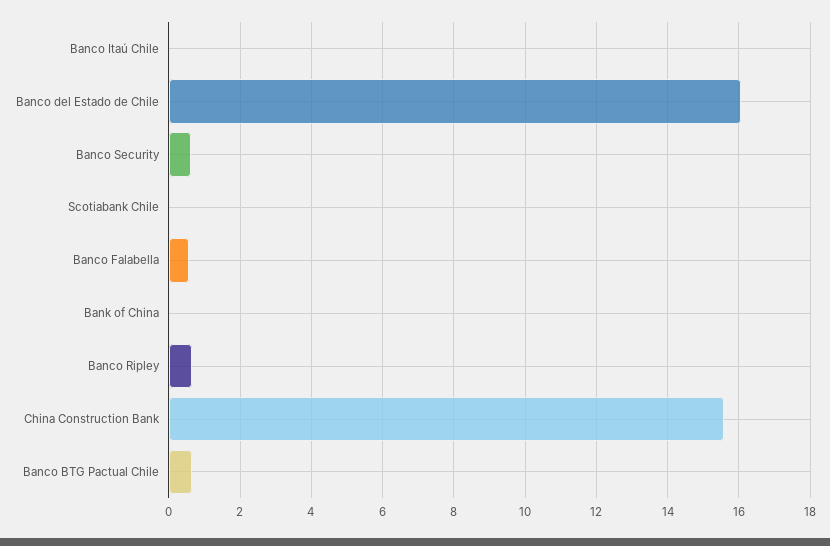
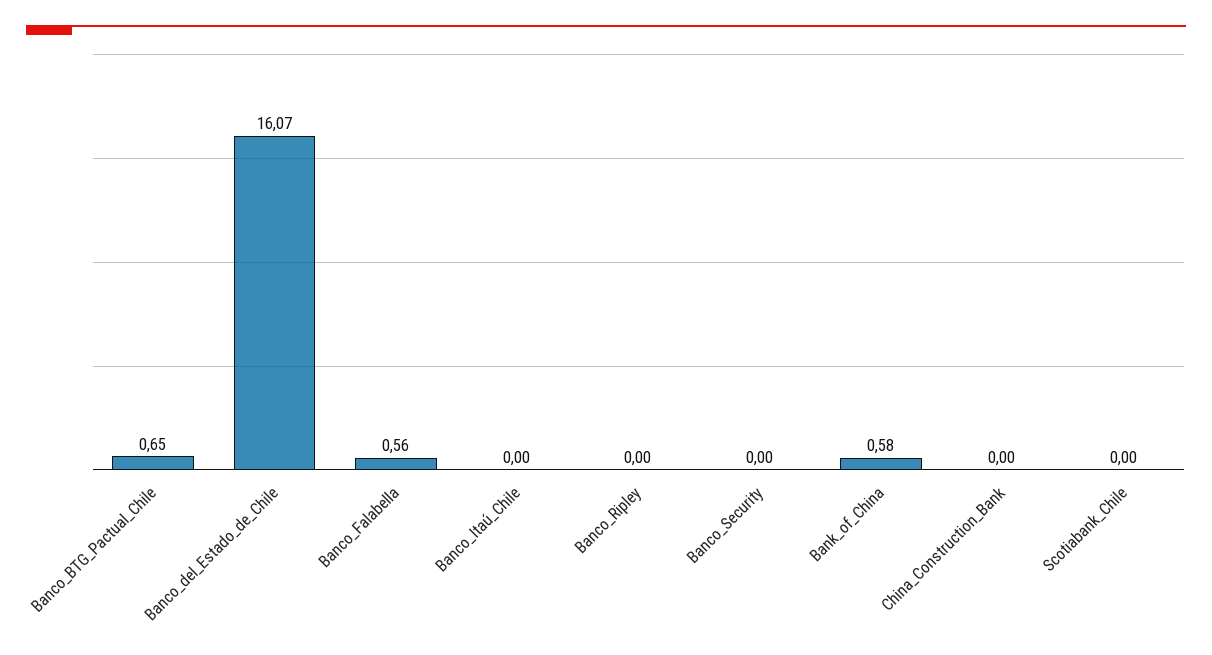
Banco Security: 0.6 -> 0
Bank of China: 0 -> 0.58
Banco Ripley: 0.6 -> 0
China Construction Bank: 15.6 -> 0

